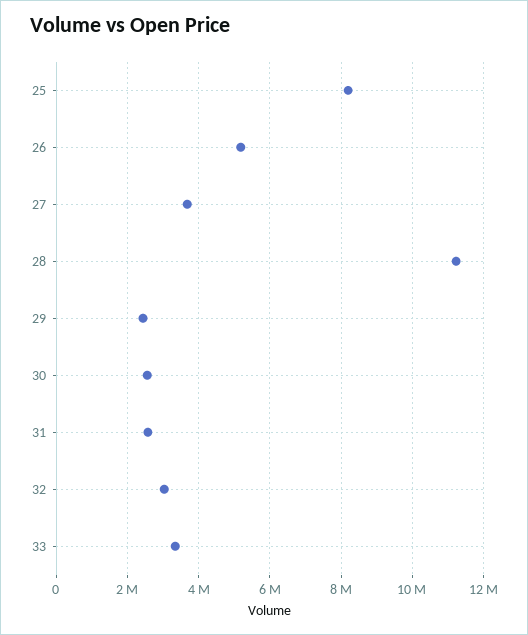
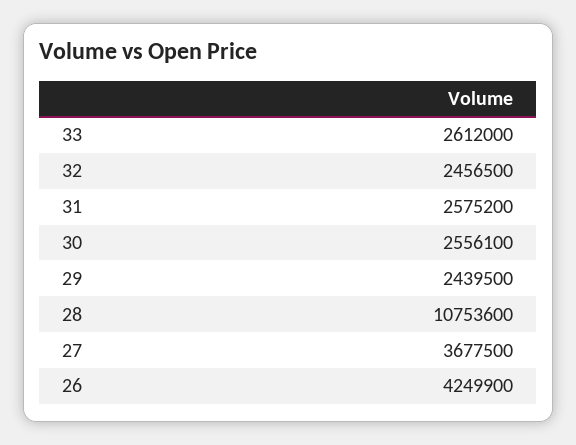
25: 8200000 -> none
26: 5200000 -> 4249900
28: 11200000 -> 10753600
32: 3000000 -> 2456500
33: 3400000 -> 2612000

